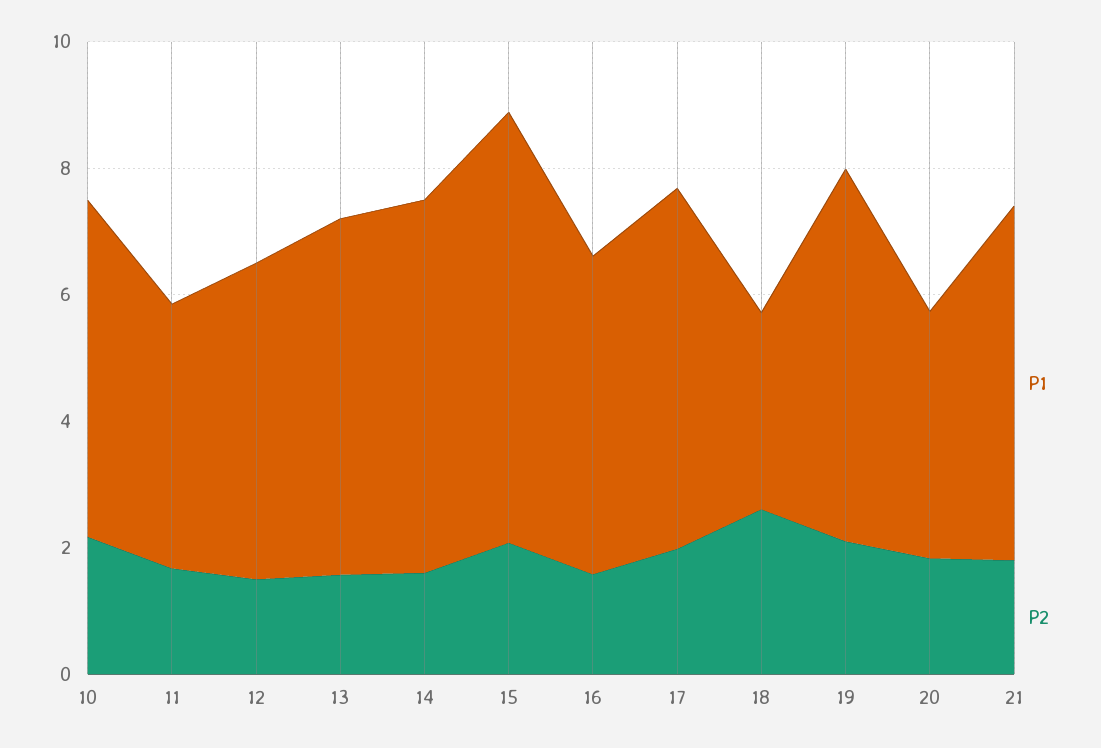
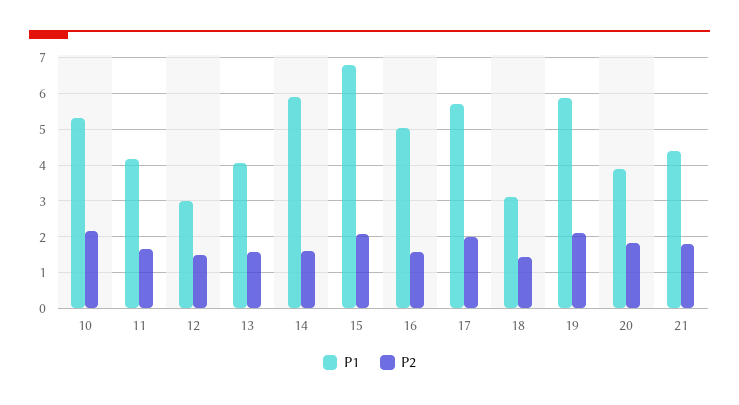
P1, 12: 5 -> 3
P1, 13: 5.5 -> 4
P2, 18: 2.5 -> 1.4
P1, 21: 5.5 -> 4.4

